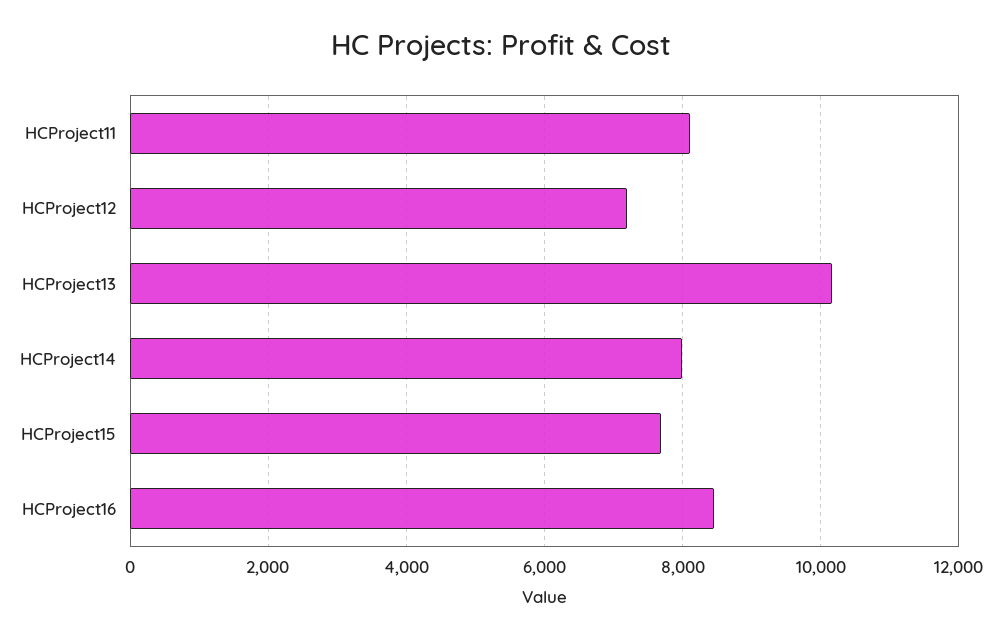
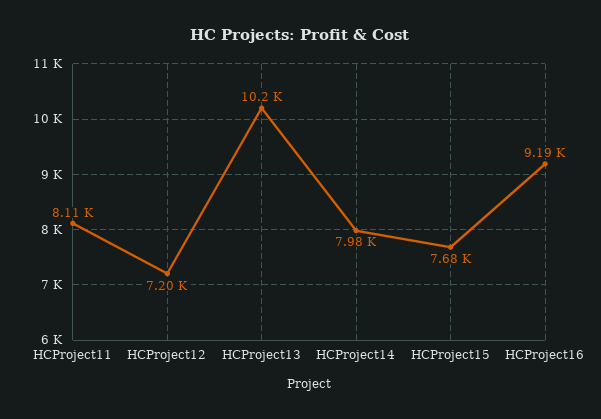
HCProject16: 8400 -> 9190

